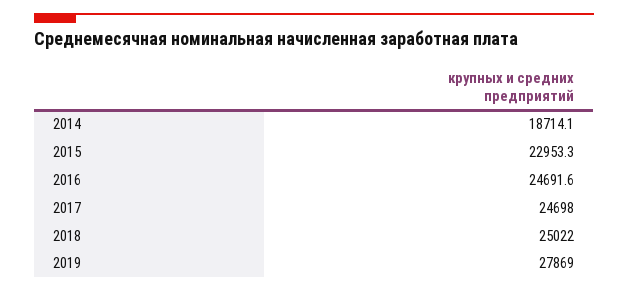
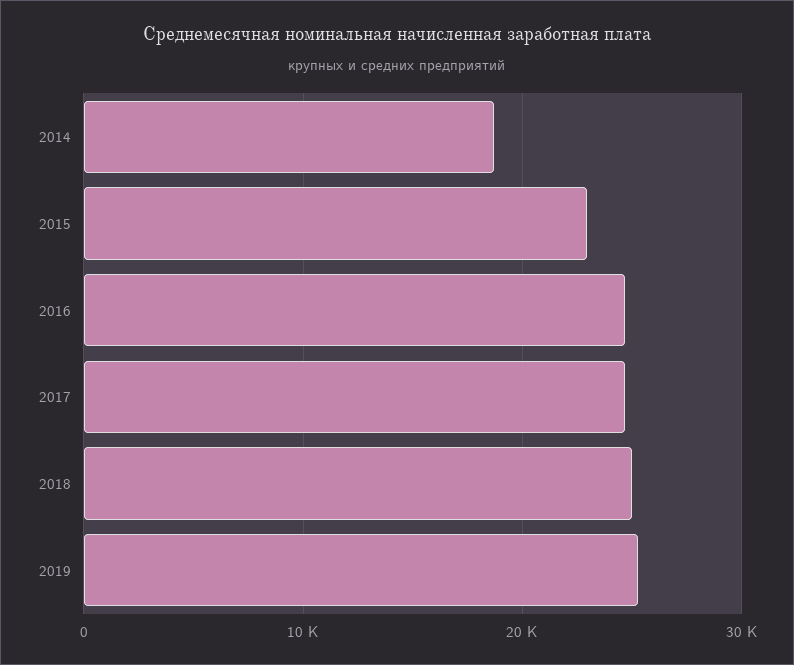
2019: 27869 -> 25000

